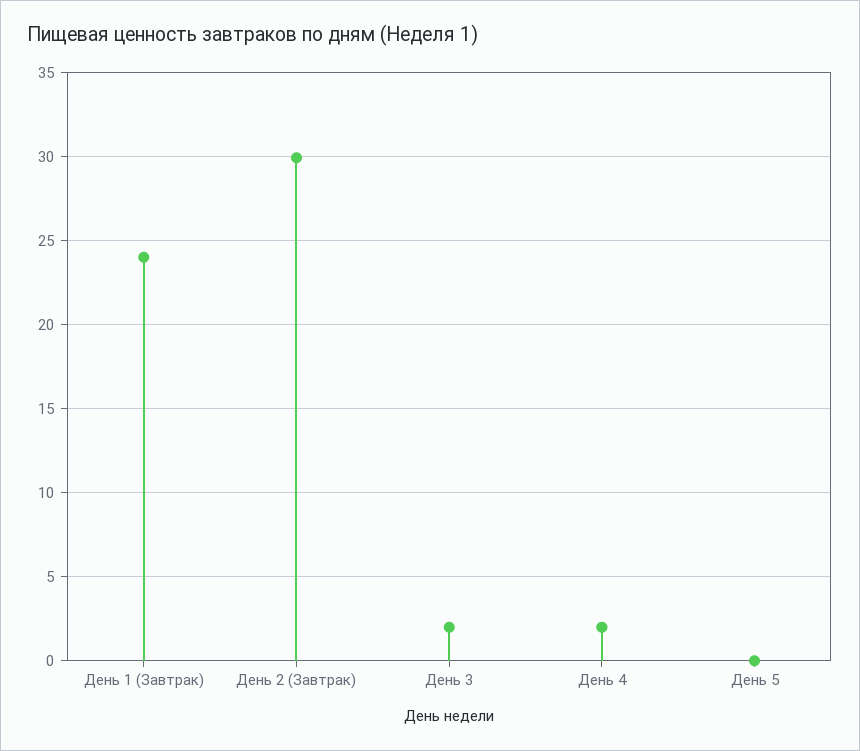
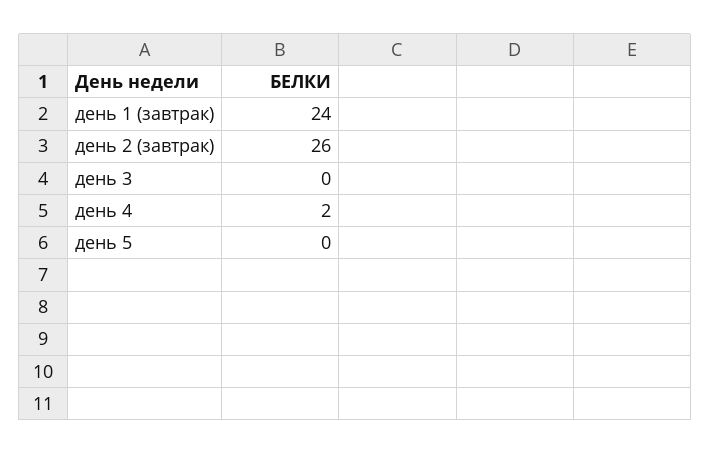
День 2 (Завтрак): 30 -> 26
День 3: 2 -> 0

